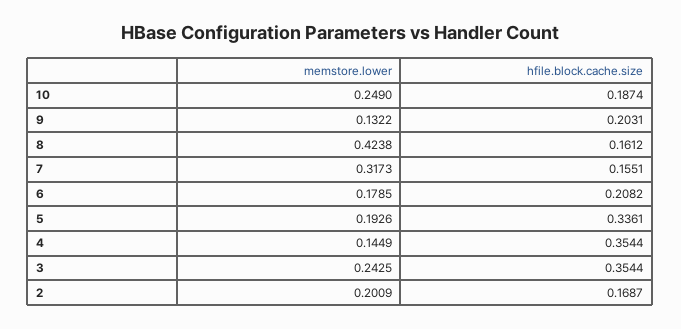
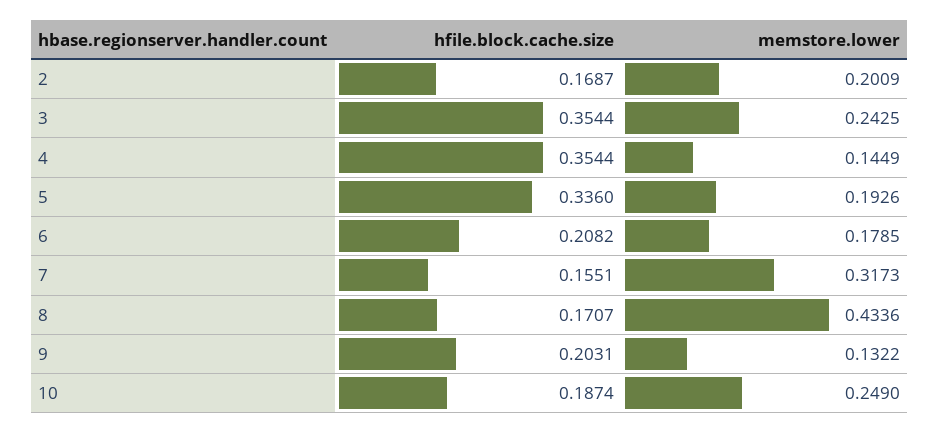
memstore.lower, 8: 0.4238 -> 0.4336
hfile.block.cache.size, 8: 0.1612 -> 0.1707
hfile.block.cache.size, 5: 0.3361 -> 0.336

